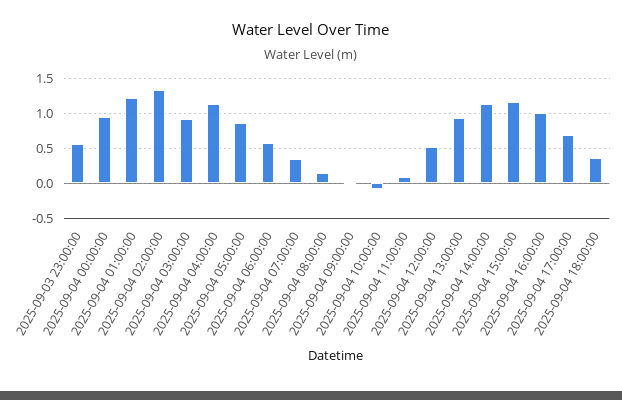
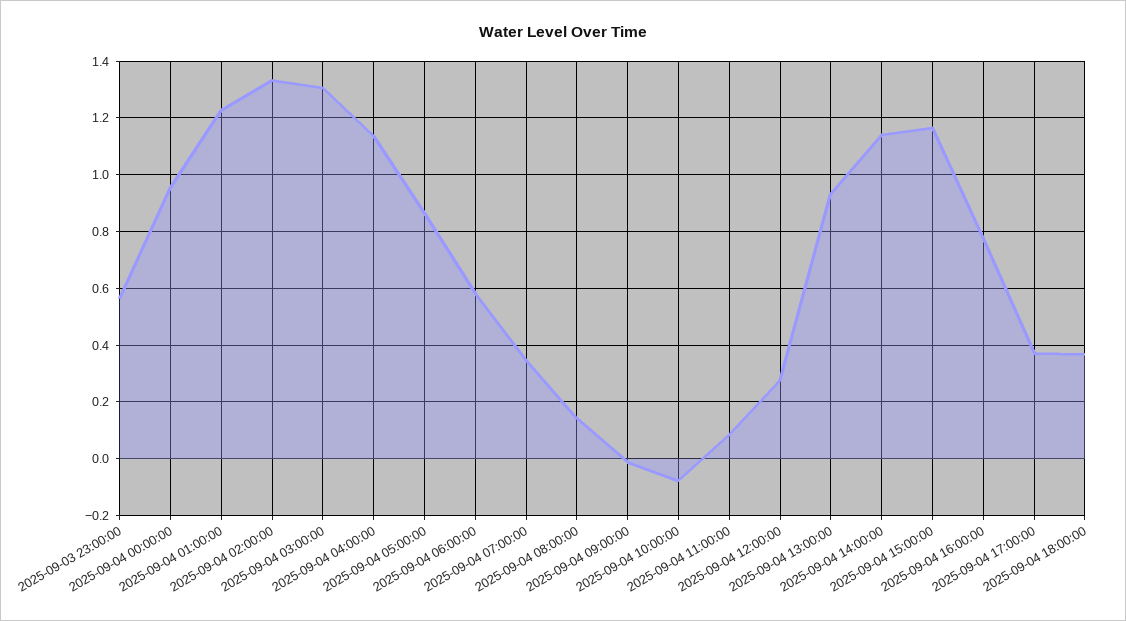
2025-09-04 03:00:00: 0.9 -> 1.3
2025-09-04 12:00:00: 0.5 -> 0.275
2025-09-04 16:00:00: 1 -> 0.775
2025-09-04 17:00:00: 0.7 -> 0.375

